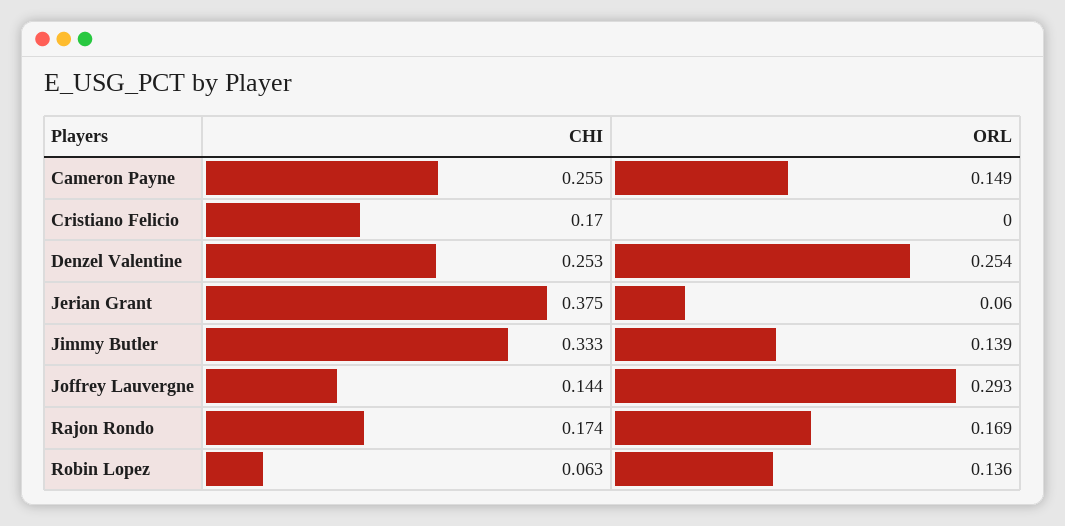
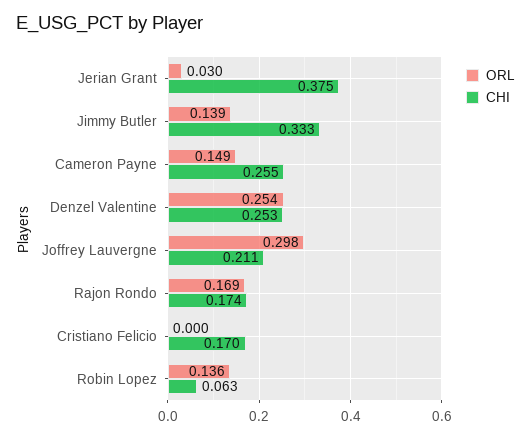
ORL, Jerian Grant: 0.06 -> 0.03
CHI, Joffrey Lauvergne: 0.144 -> 0.211
ORL, Joffrey Lauvergne: 0.293 -> 0.298

